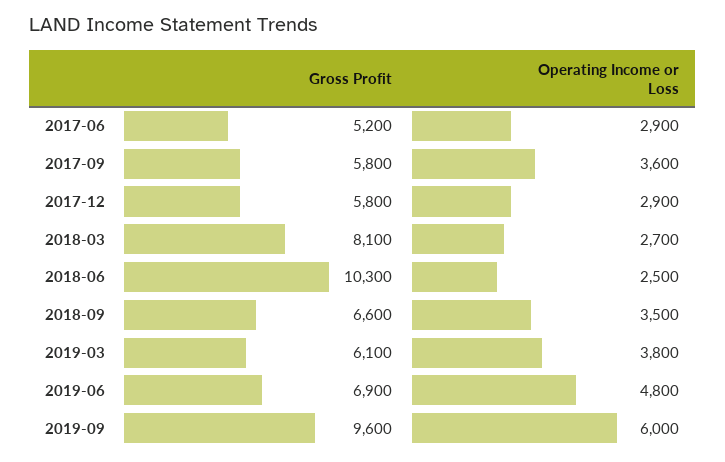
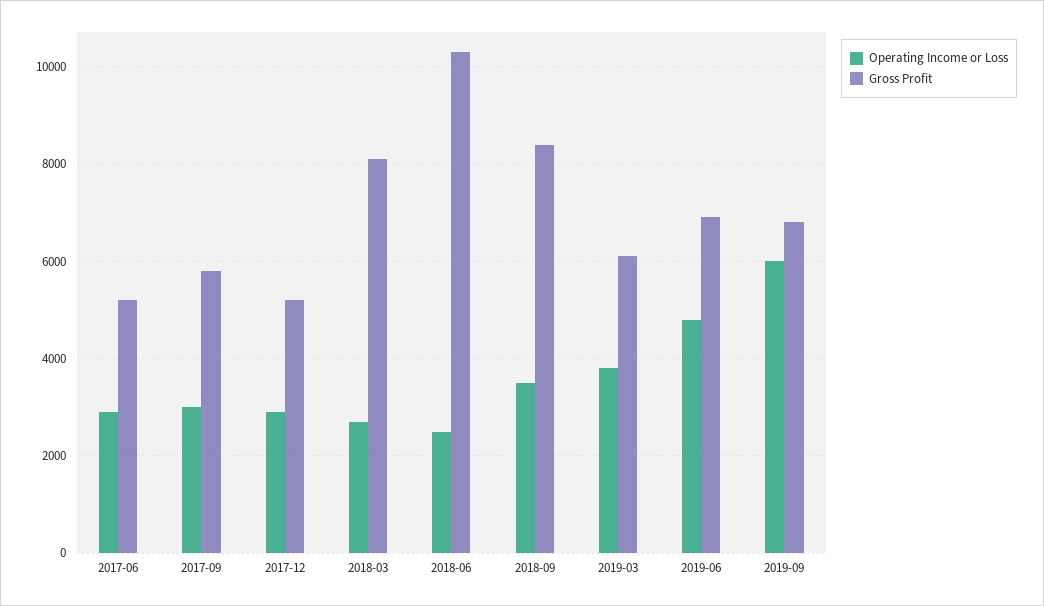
Operating Income or Loss, 2017-09: 3600 -> 3000
Gross Profit, 2017-12: 5800 -> 5200
Gross Profit, 2018-09: 6600 -> 8400
Gross Profit, 2019-09: 9600 -> 6800

